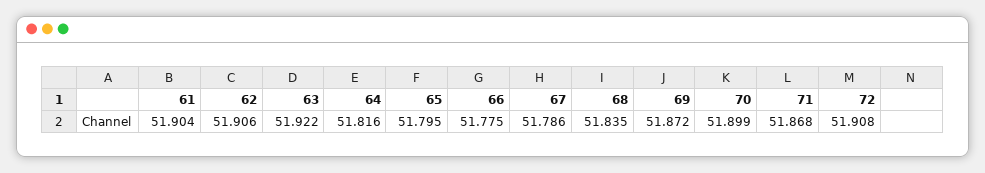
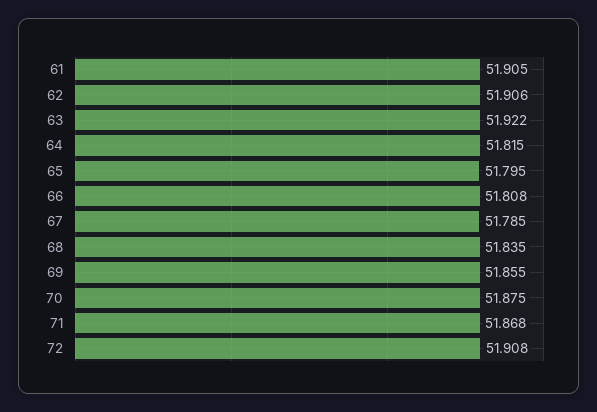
61: 51.904 -> 51.905
64: 51.816 -> 51.815
66: 51.775 -> 51.808
67: 51.786 -> 51.785
69: 51.872 -> 51.855
70: 51.899 -> 51.875

